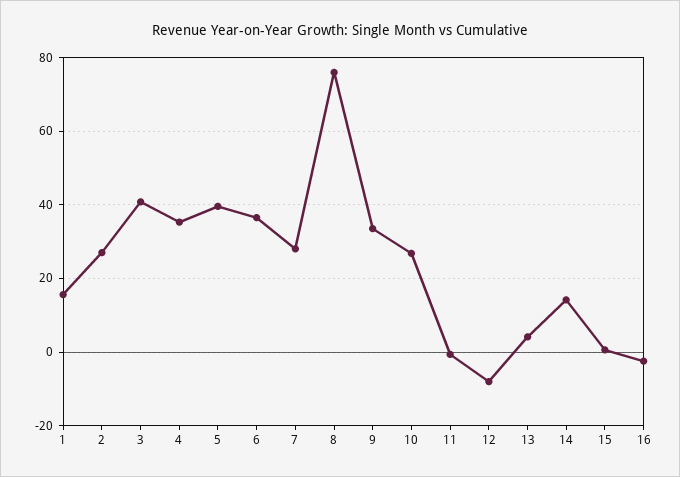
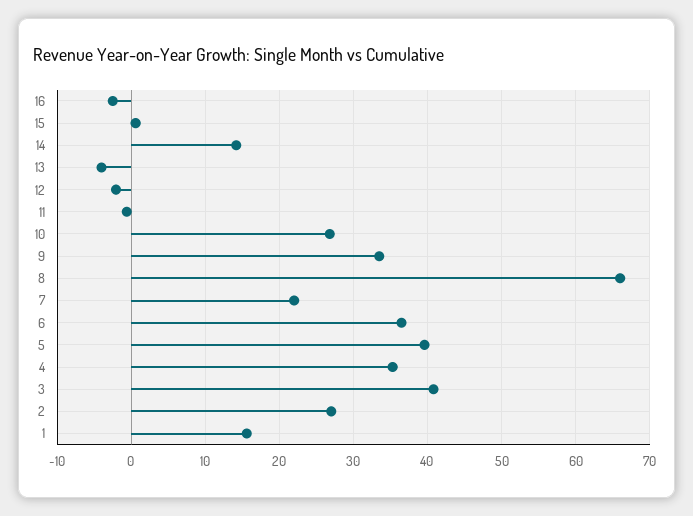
7: 28 -> 22
8: 76 -> 66
12: -8 -> -2
13: 4 -> -4

